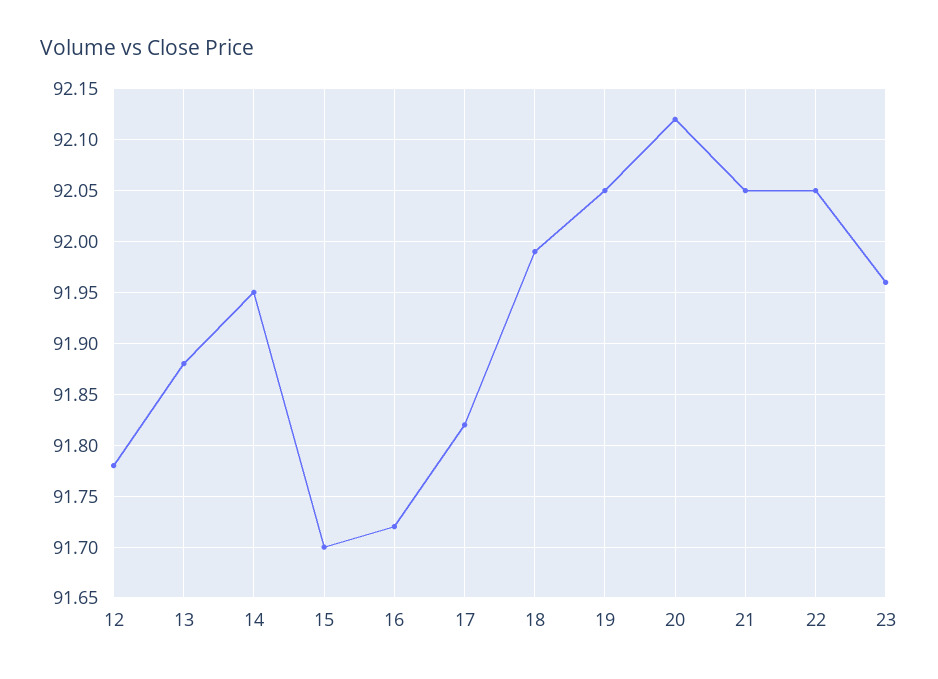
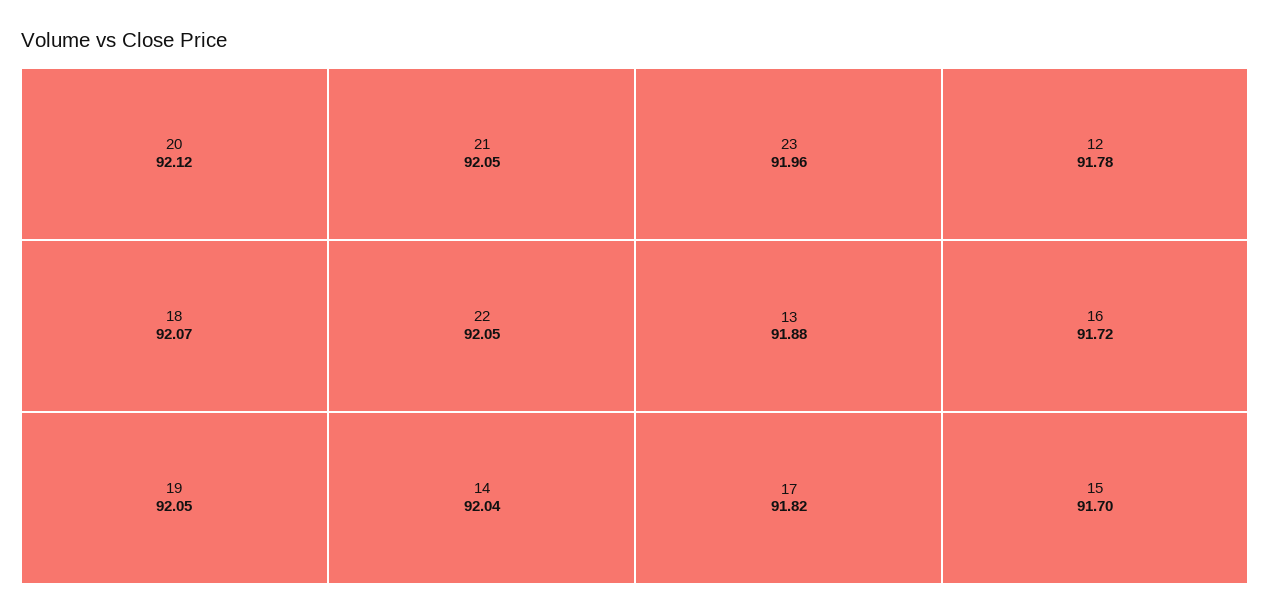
14: 91.95 -> 92.04
18: 91.99 -> 92.07

